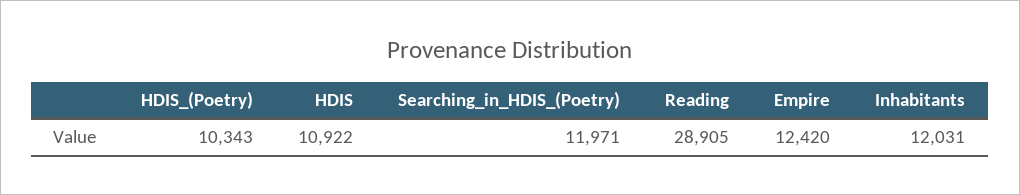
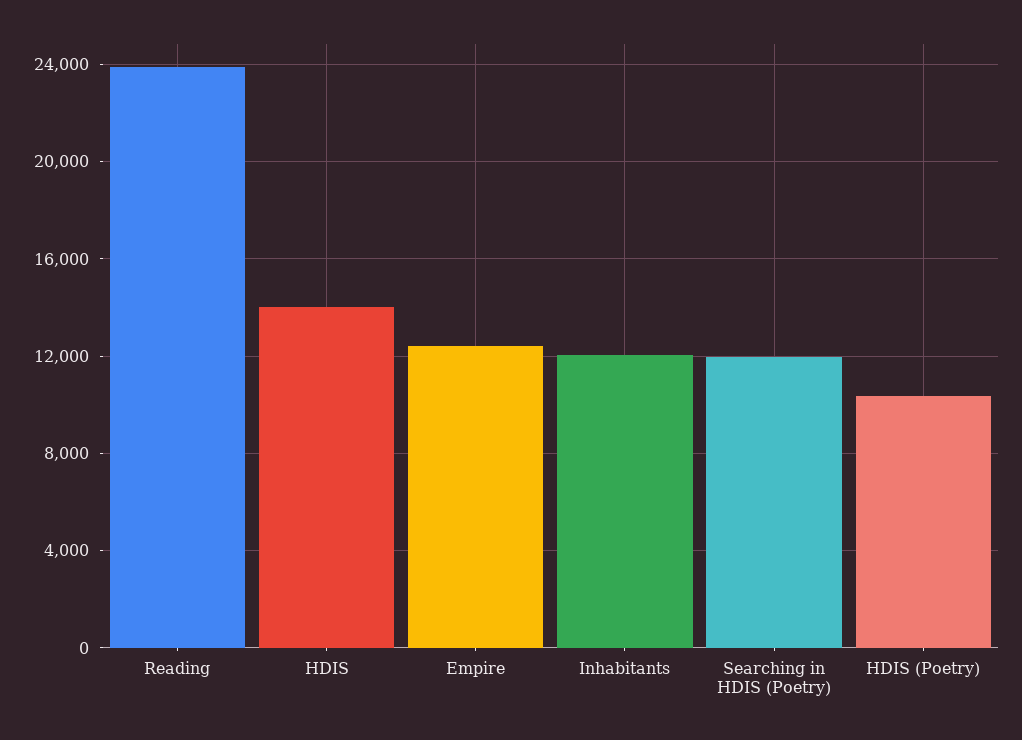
HDIS: 10922 -> 14000
Reading: 28905 -> 24000

